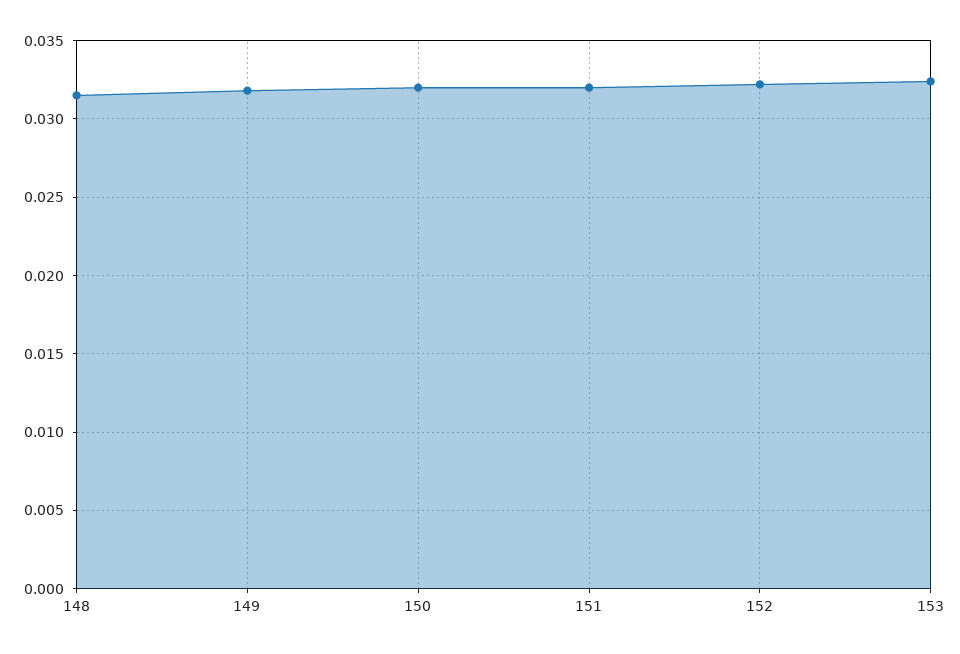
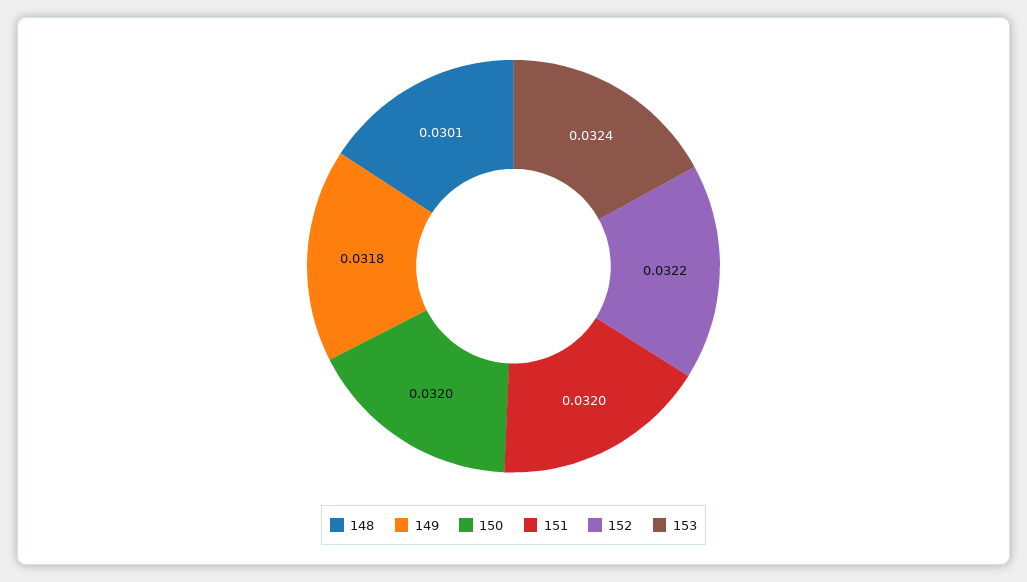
148: 0.0315 -> 0.0301

